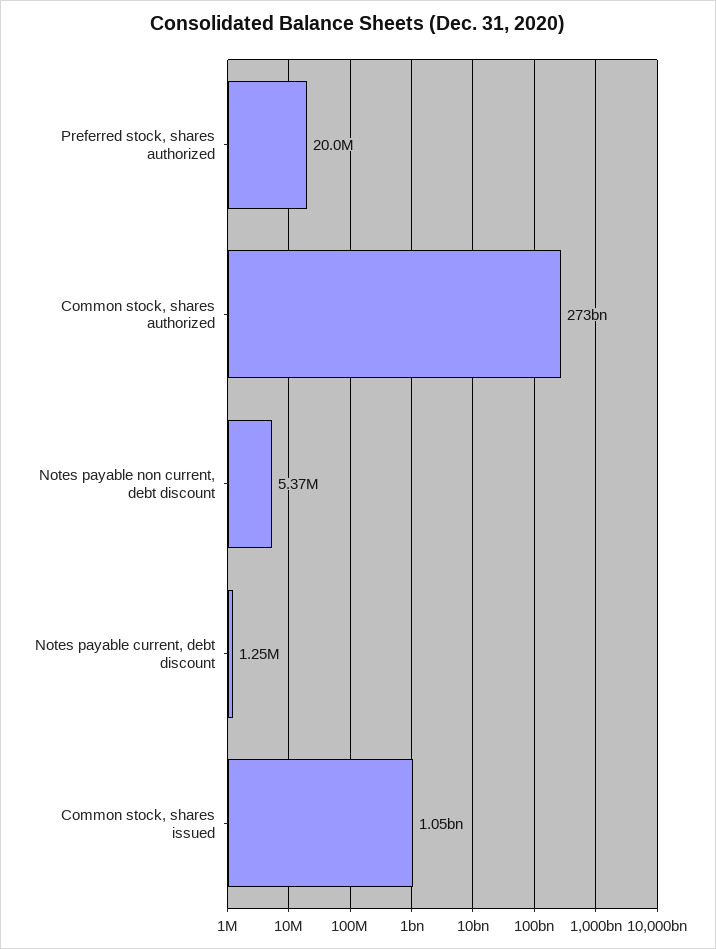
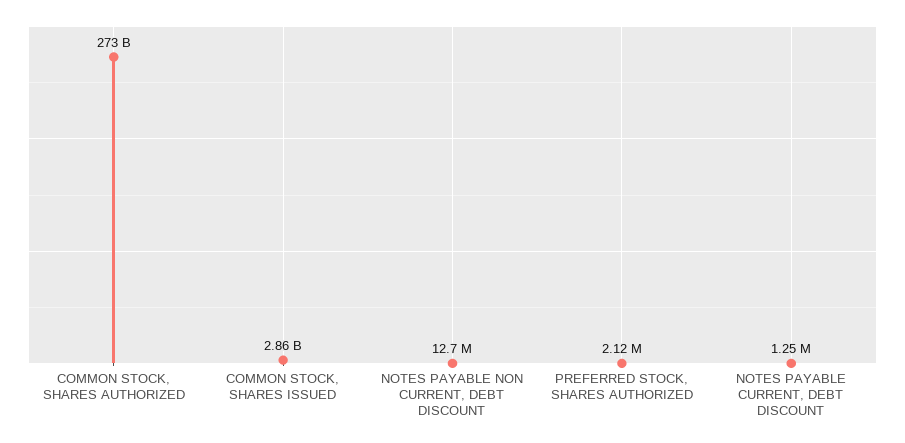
Preferred stock, shares authorized: 20000000 -> 2120000
Notes payable non current, debt discount: 5370000 -> 12700000
Common stock, shares issued: 1050000000 -> 2860000000

